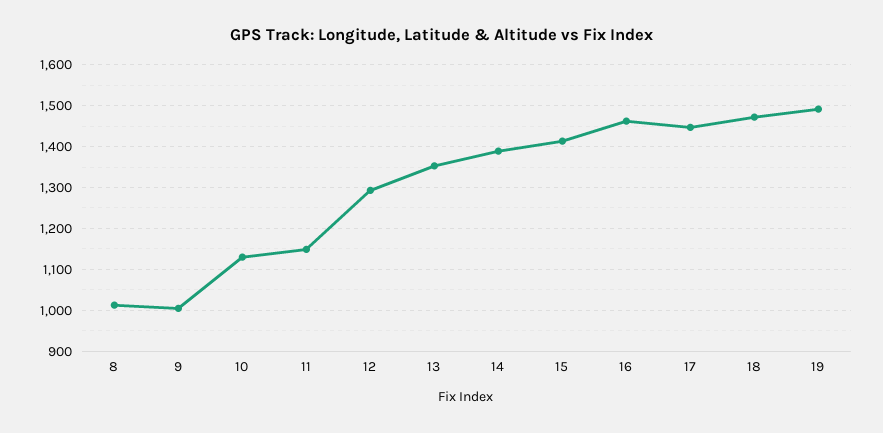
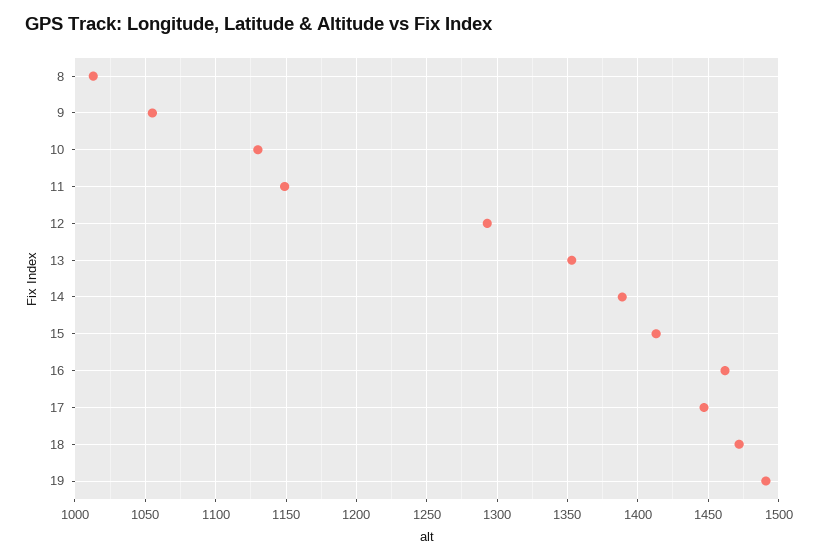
9: 1000 -> 1055

